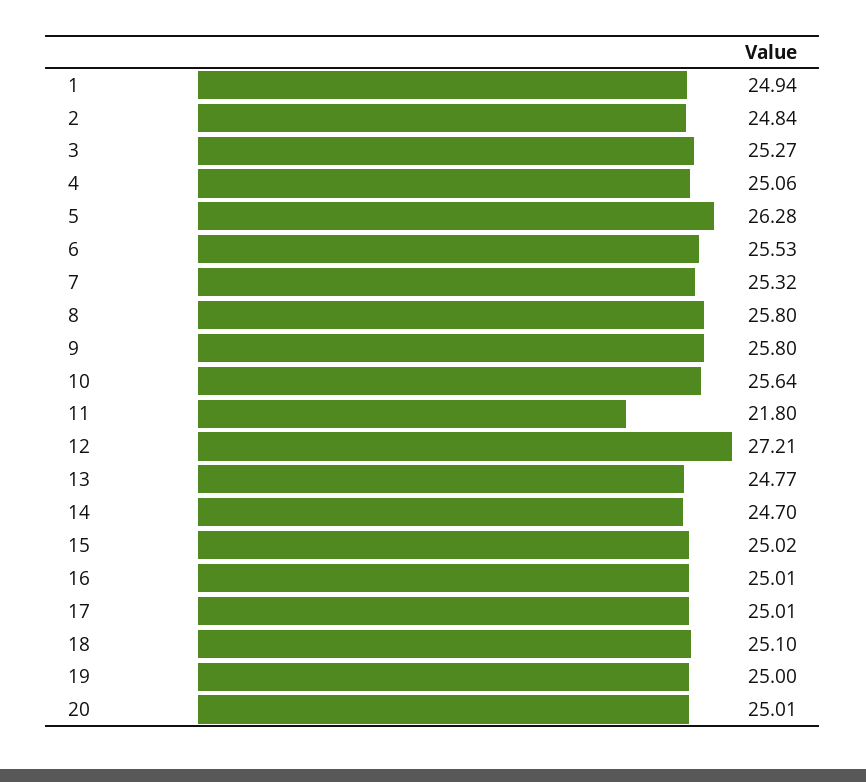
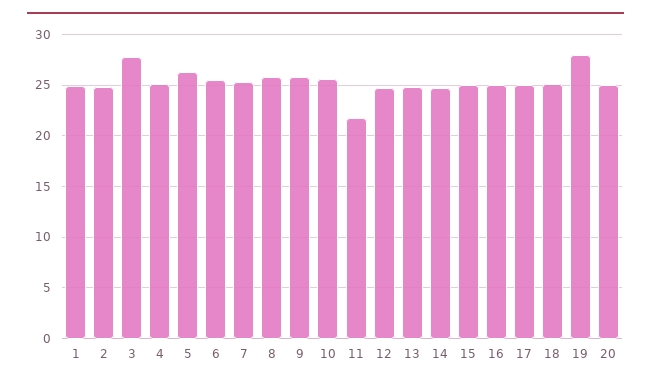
3: 25.27 -> 28
12: 27.21 -> 25
19: 25 -> 28

